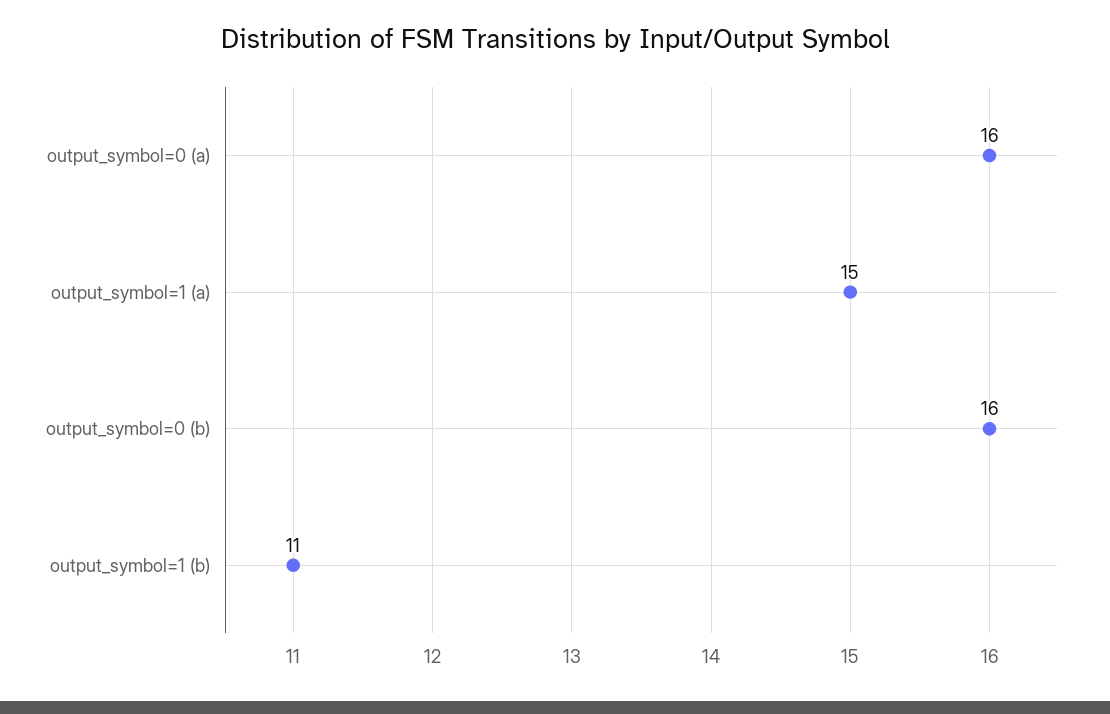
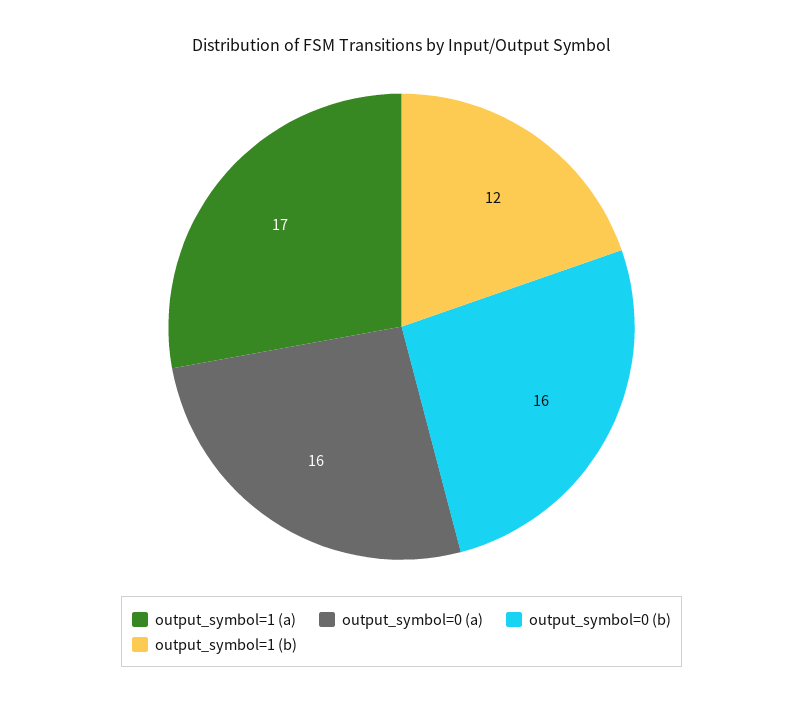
output_symbol=1 (a): 15 -> 17
output_symbol=1 (b): 11 -> 12

